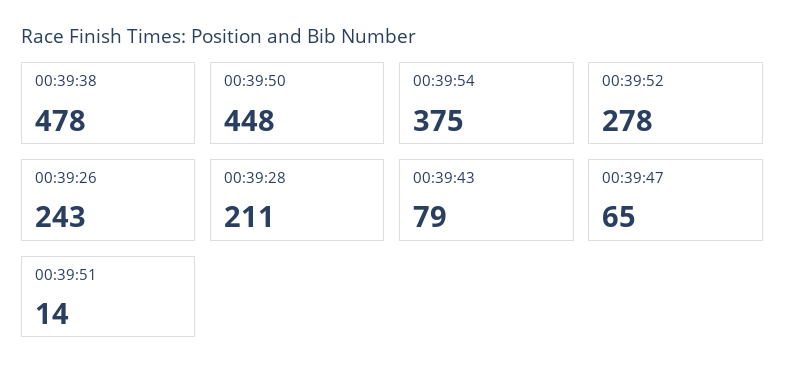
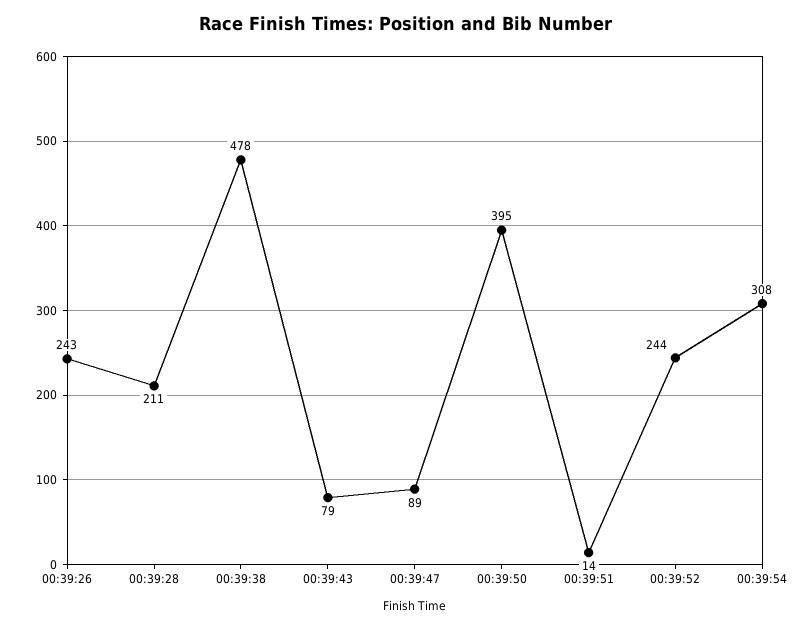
00:39:50: 448 -> 395
00:39:54: 375 -> 308
00:39:52: 278 -> 244
00:39:47: 65 -> 89

